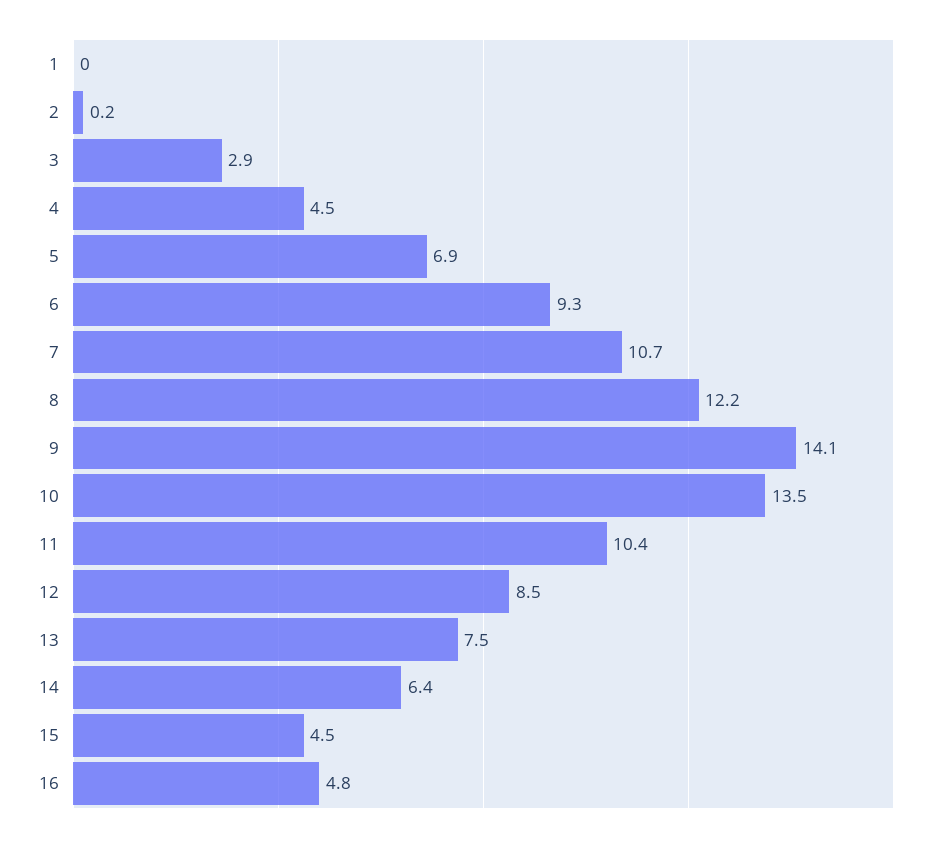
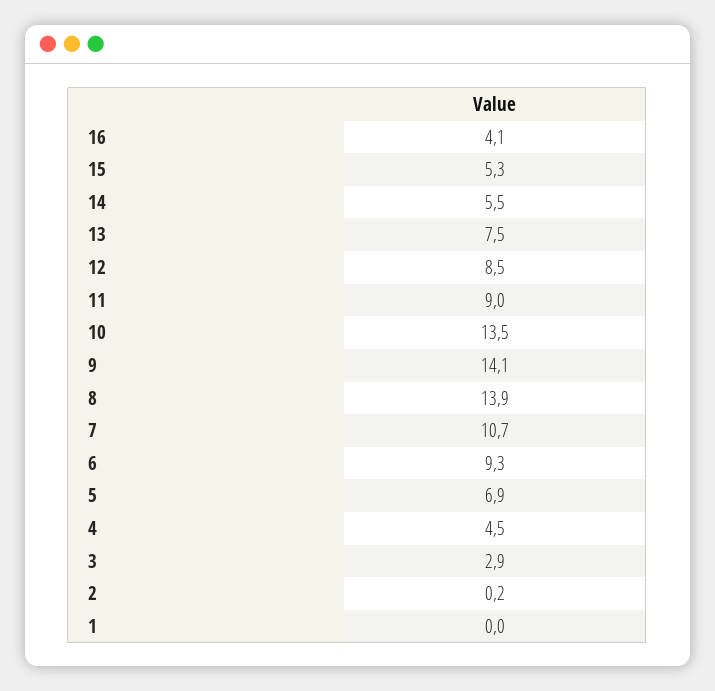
8: 12.2 -> 13.9
11: 10.4 -> 9
14: 6.4 -> 5.5
15: 4.5 -> 5.3
16: 4.8 -> 4.1

